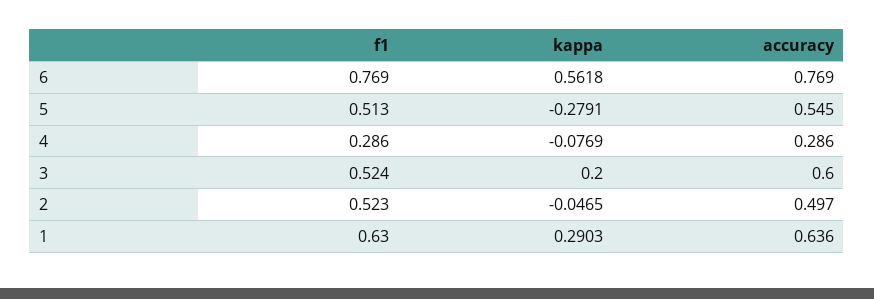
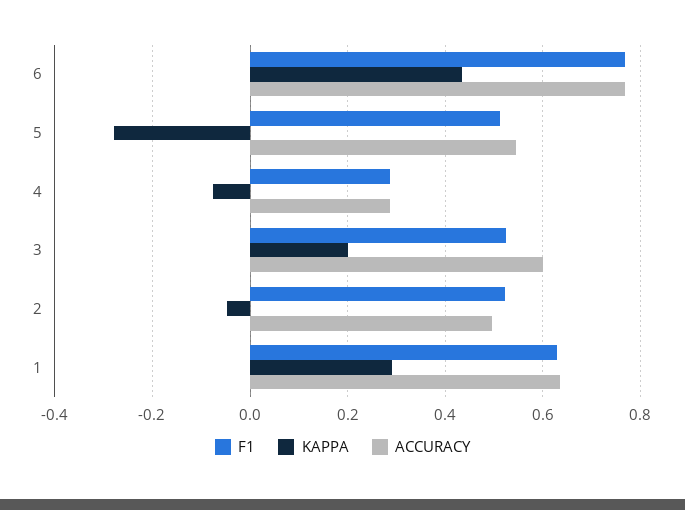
kappa, 6: 0.5618 -> 0.44

